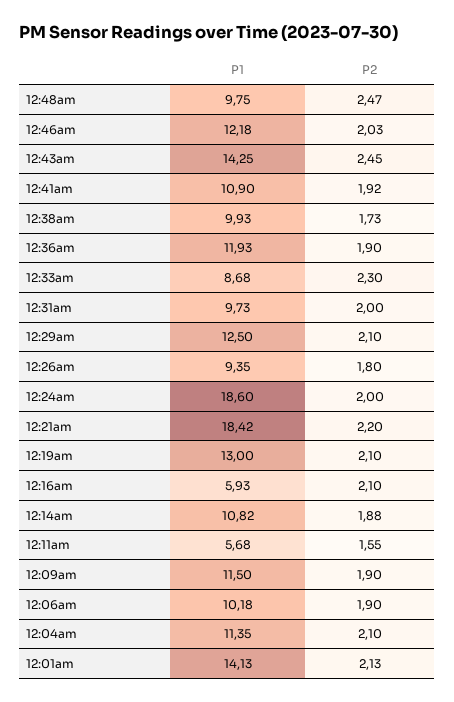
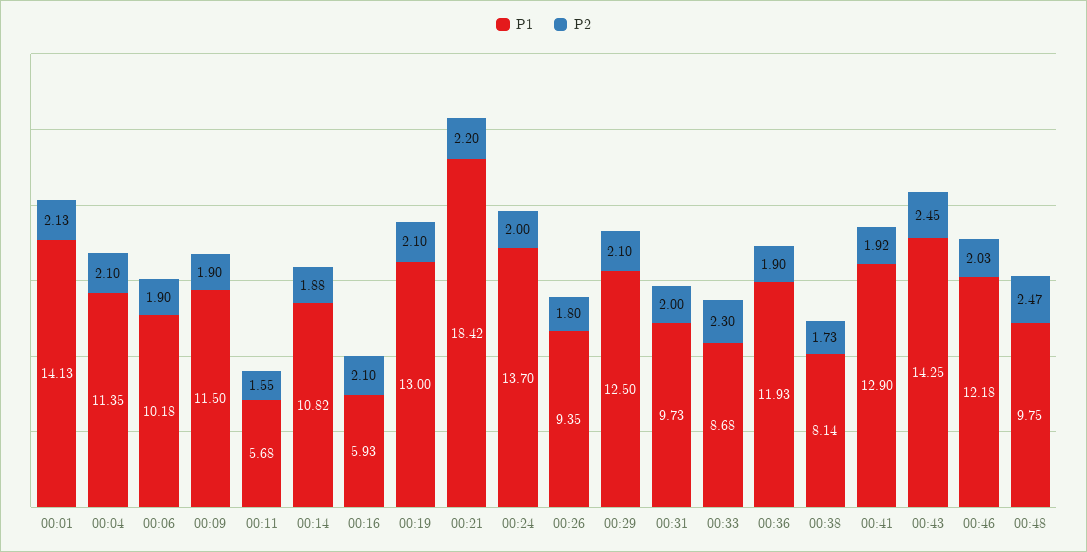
P1, 12:41am: 10.9 -> 12.9
P1, 12:38am: 9.93 -> 8.14
P1, 12:24am: 18.6 -> 13.7

